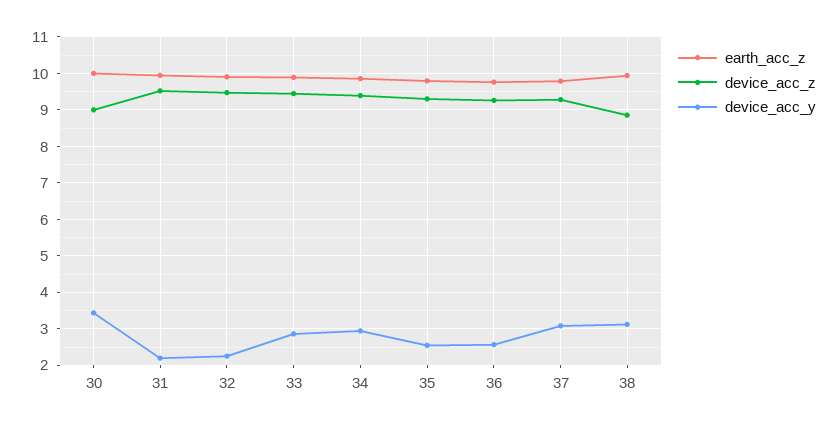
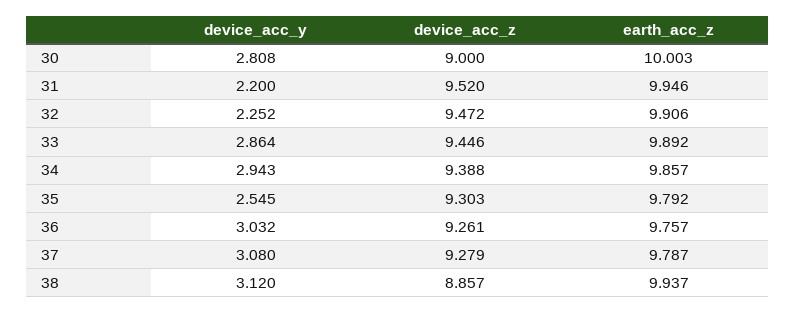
device_acc_y, 30: 3.4 -> 2.808
device_acc_y, 36: 2.6 -> 3.032

